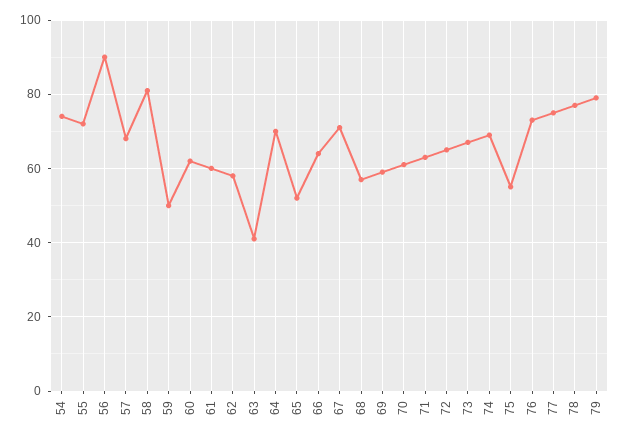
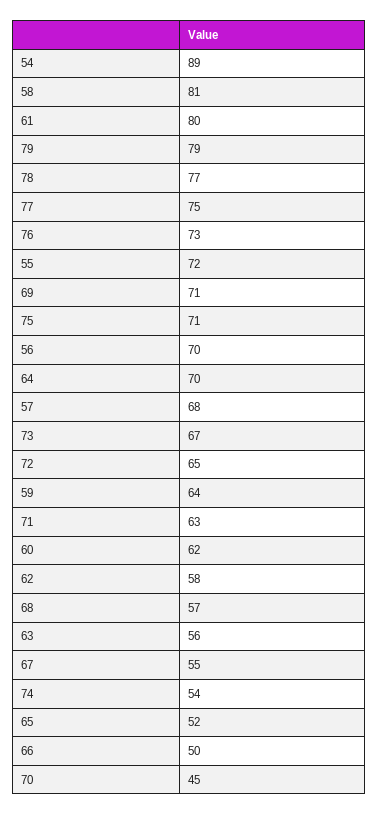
54: 75 -> 89
56: 90 -> 70
59: 50 -> 64
61: 60 -> 80
63: 40 -> 56
66: 65 -> 50
67: 70 -> 55
69: 60 -> 71
70: 60 -> 45
74: 70 -> 54
75: 55 -> 71

